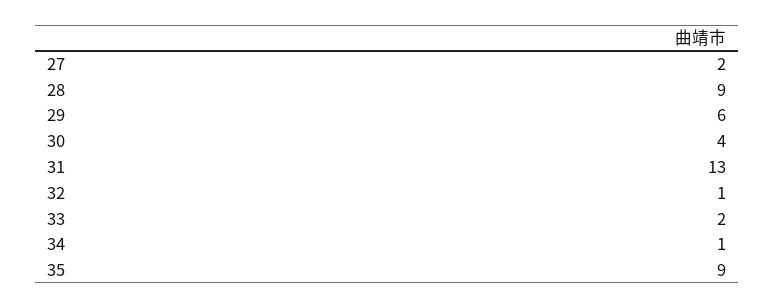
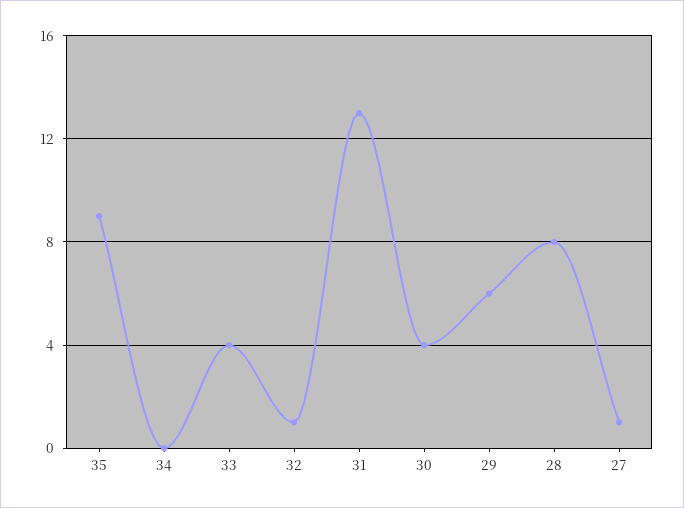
27: 2 -> 1
28: 9 -> 8
33: 2 -> 4
34: 1 -> 0

